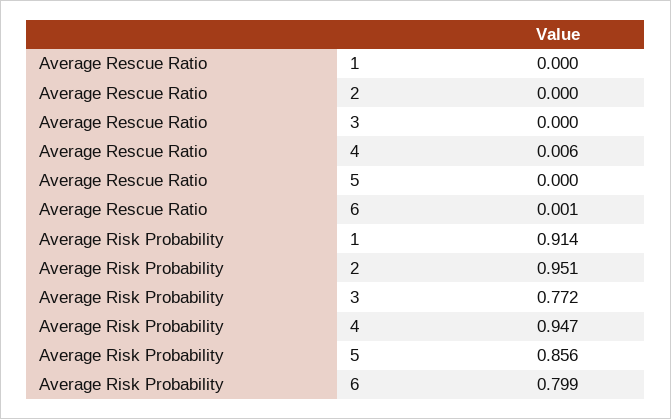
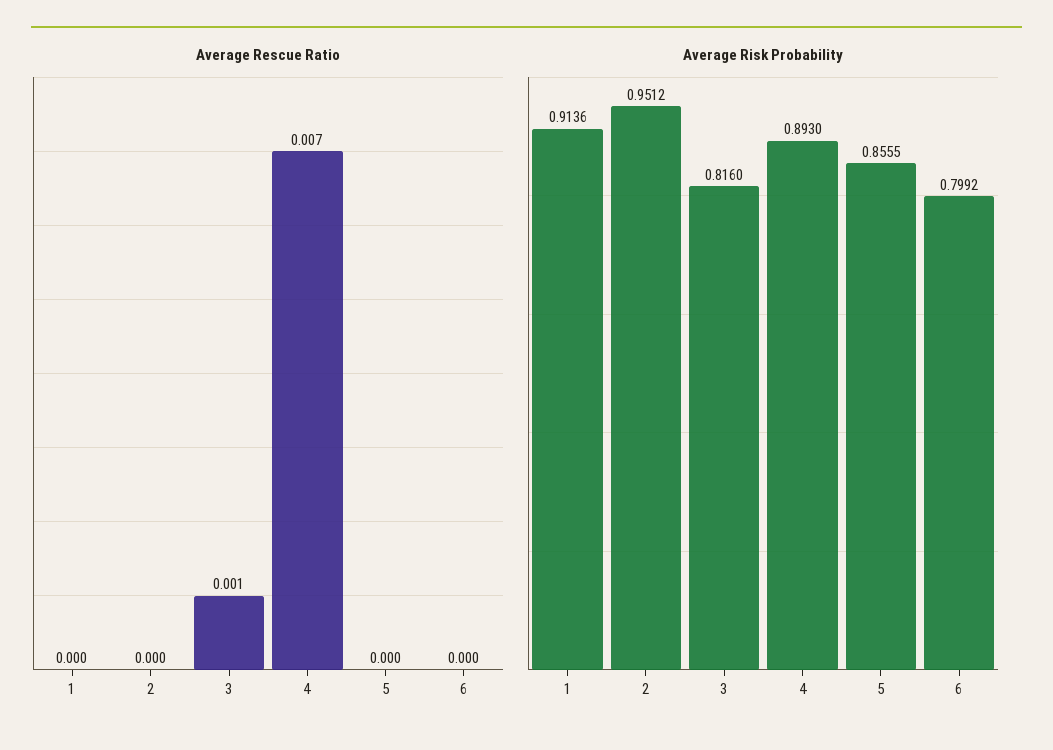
Average Rescue Ratio, 3: 0 -> 0.001
Average Rescue Ratio, 4: 0.006 -> 0.007
Average Rescue Ratio, 6: 0.001 -> 0
Average Risk Probability, 3: 0.772 -> 0.816
Average Risk Probability, 4: 0.947 -> 0.893

